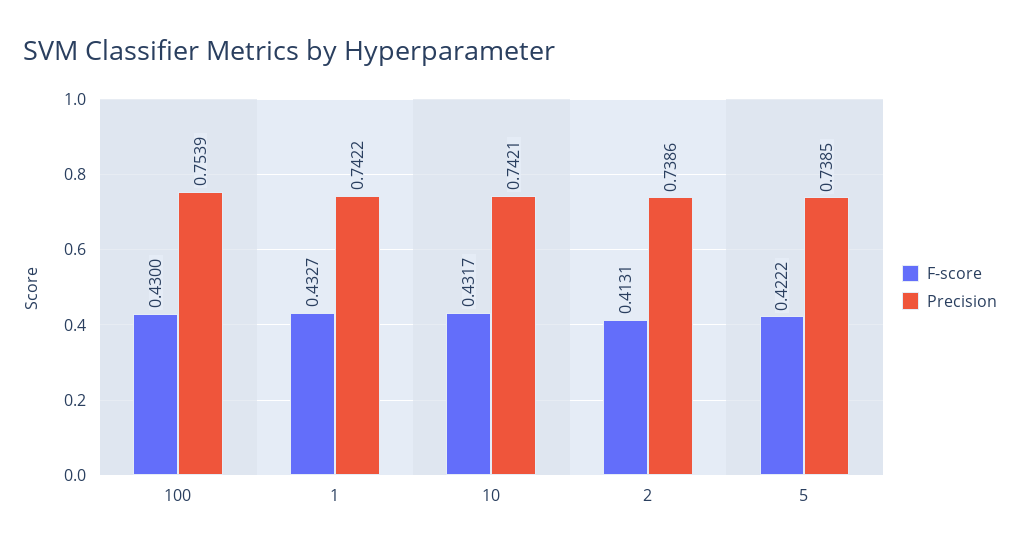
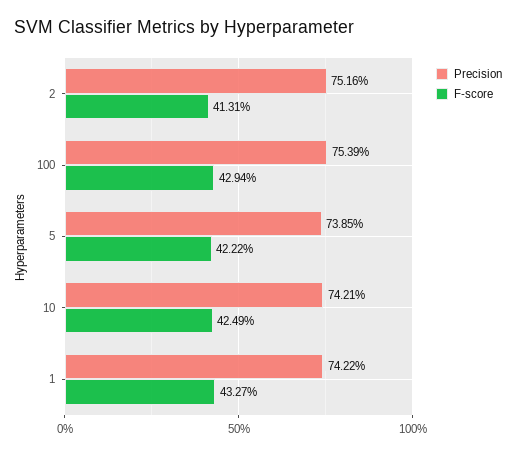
F-score, 100: 0.43 -> 0.4294
F-score, 10: 0.4317 -> 0.4249
Precision, 2: 0.7386 -> 0.7516

